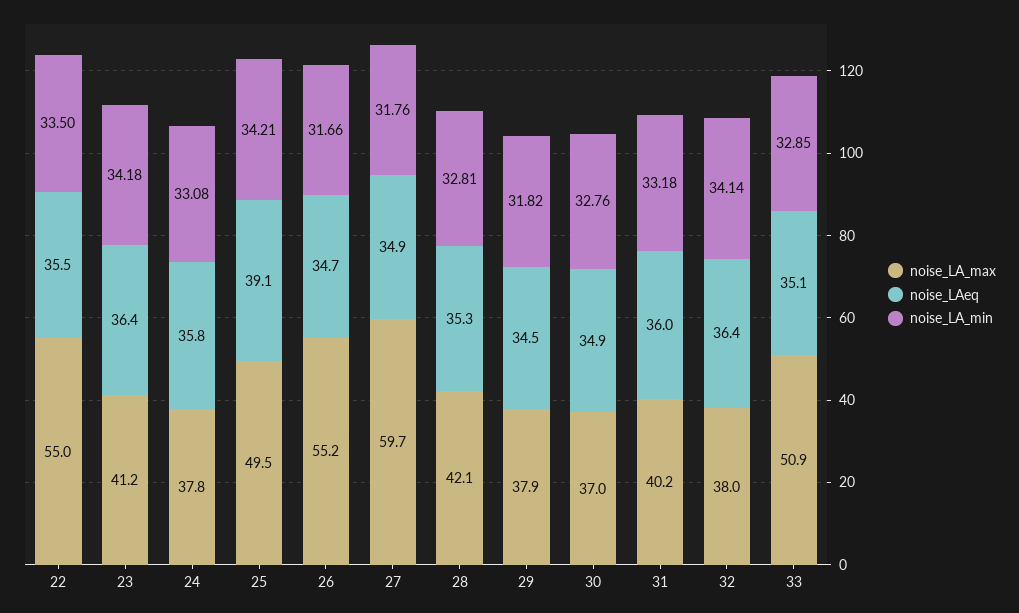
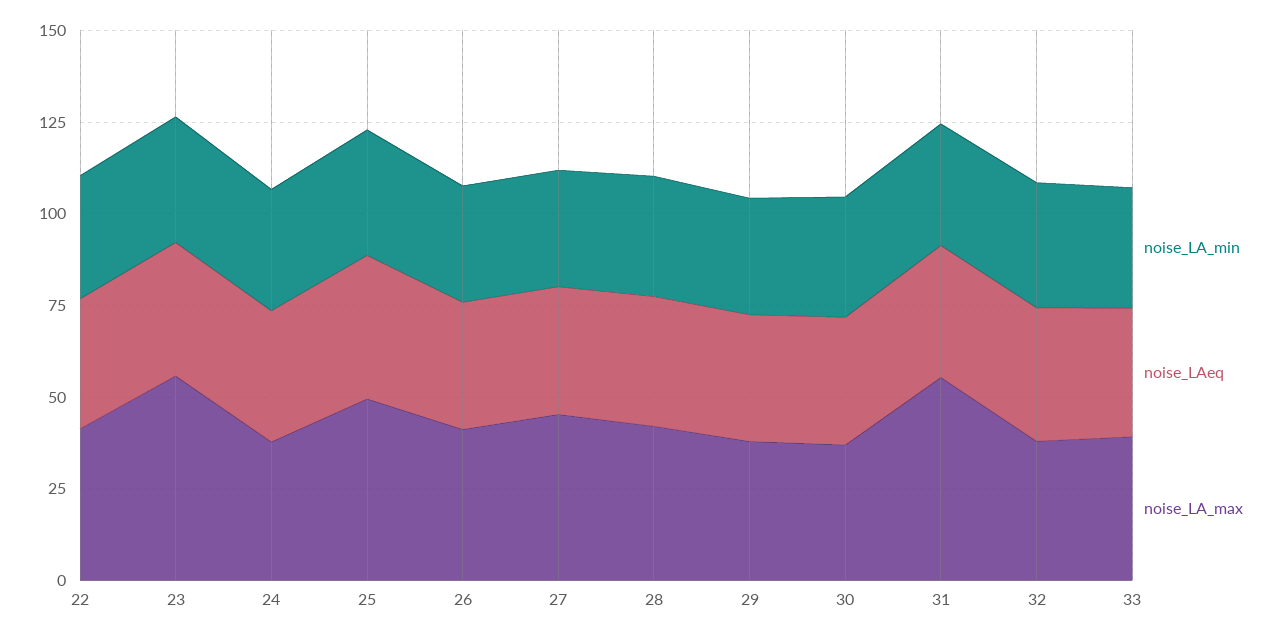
noise_LA_max, 22: 55 -> 40
noise_LA_max, 23: 41.2 -> 55
noise_LA_max, 26: 55.2 -> 40
noise_LA_max, 27: 59.7 -> 45
noise_LA_max, 31: 40.2 -> 55
noise_LA_max, 33: 50.9 -> 40

